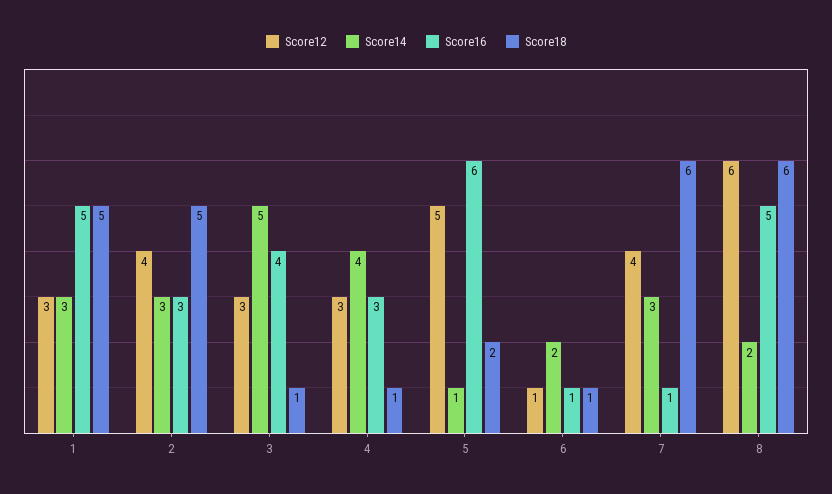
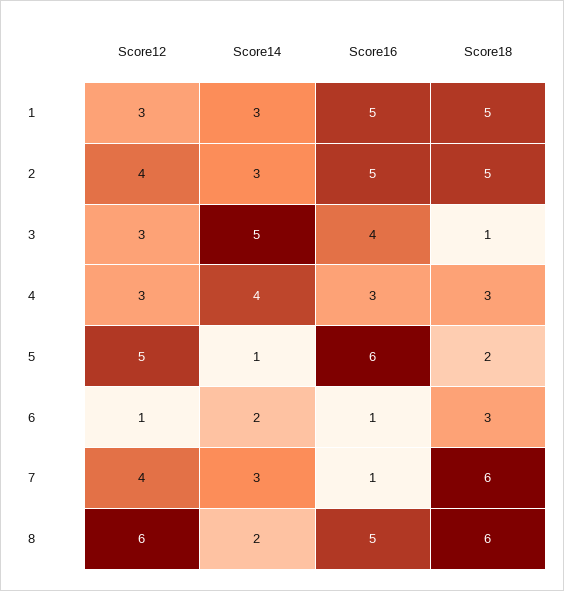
Score16, 2: 3 -> 5
Score18, 4: 1 -> 3
Score18, 6: 1 -> 3

